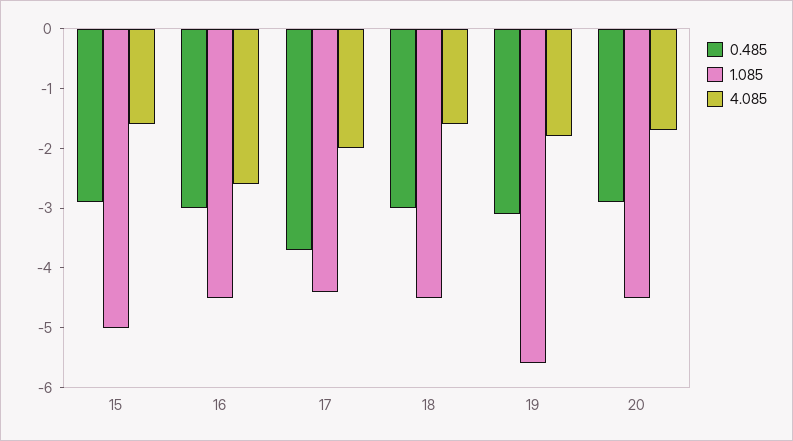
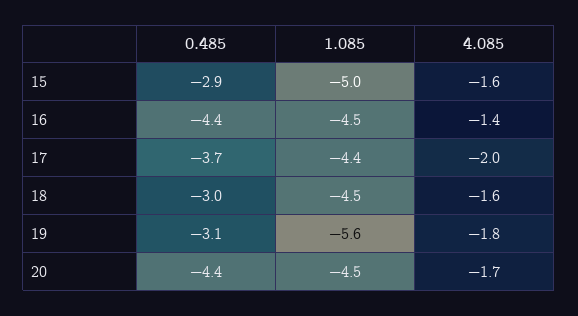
0.485, 16: -3 -> -4.4
4.085, 16: -2.5 -> -1.4
0.485, 20: -3 -> -4.4

